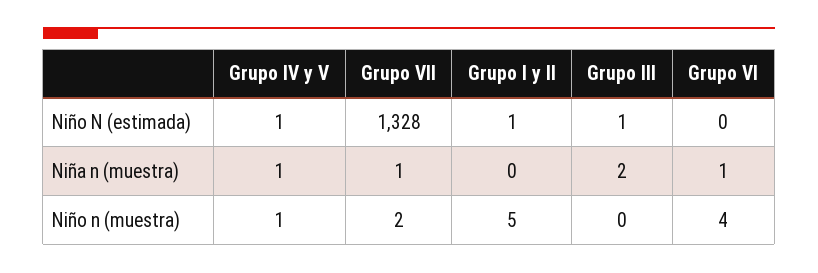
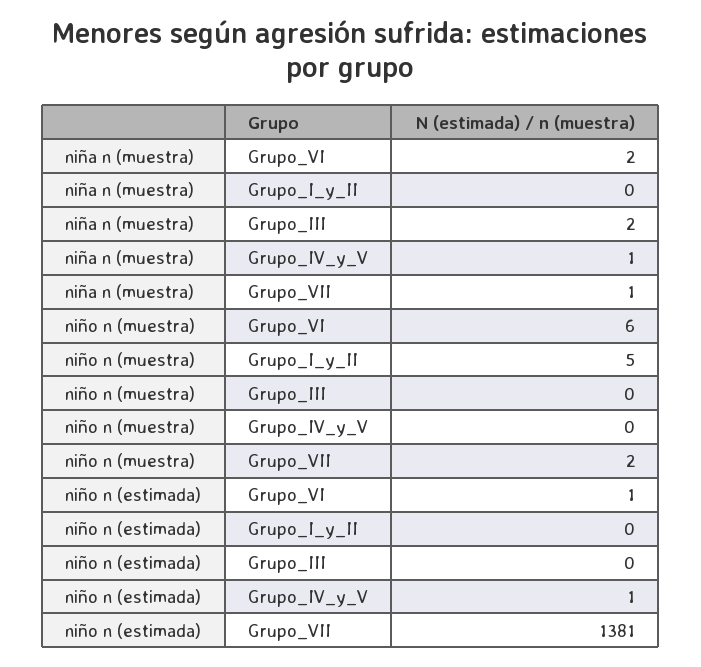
Grupo VII, Niño N (estimada): 1328 -> 1381
Grupo I y II, Niño N (estimada): 1 -> 0
Grupo III, Niño N (estimada): 1 -> 0
Grupo VI, Niño N (estimada): 0 -> 1
Grupo VI, Niña n (muestra): 1 -> 2
Grupo IV y V, Niño n (muestra): 1 -> 0
Grupo VI, Niño n (muestra): 4 -> 6

